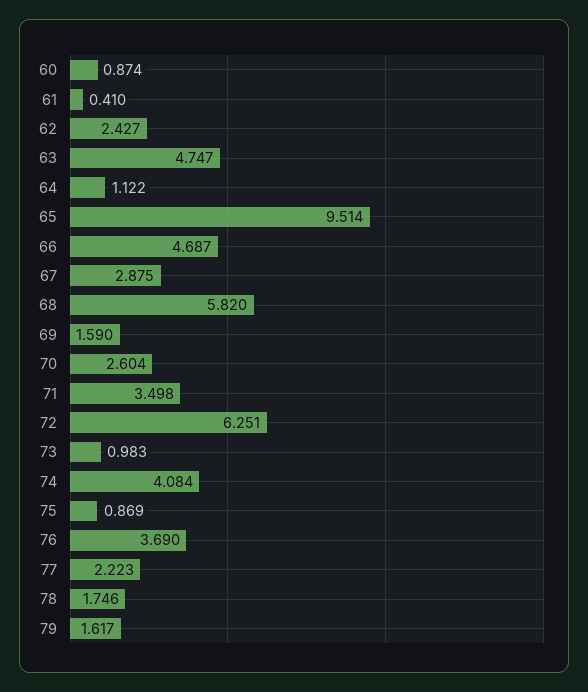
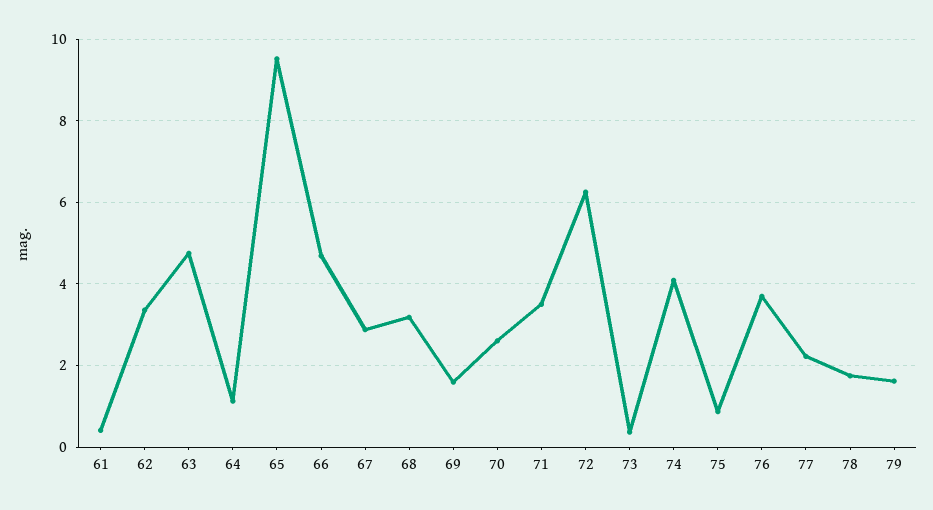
60: 0.874 -> none
62: 2.427 -> 3.4
68: 5.82 -> 3.2
73: 0.983 -> 0.4

